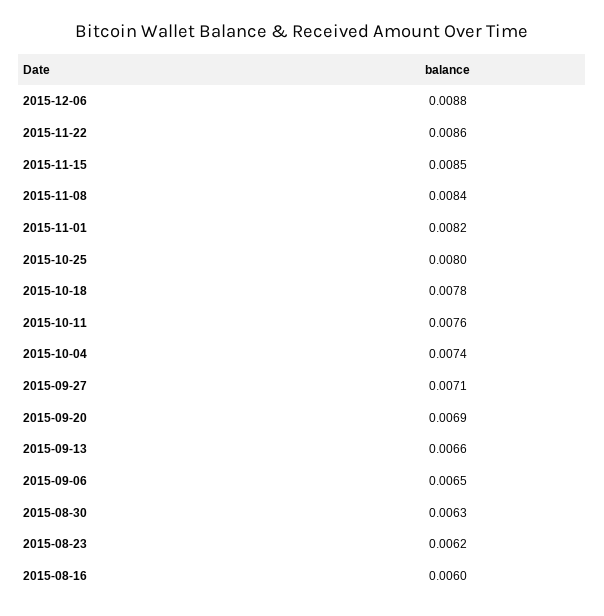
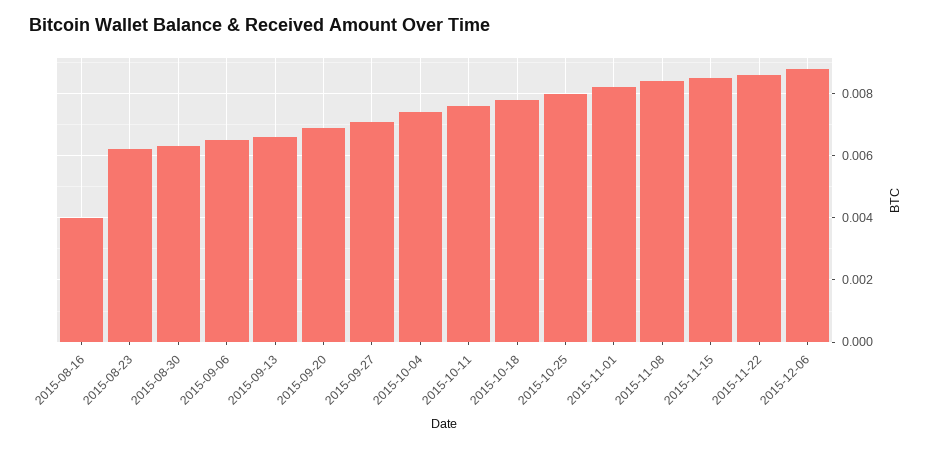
2015-08-16: 0.006 -> 0.004

